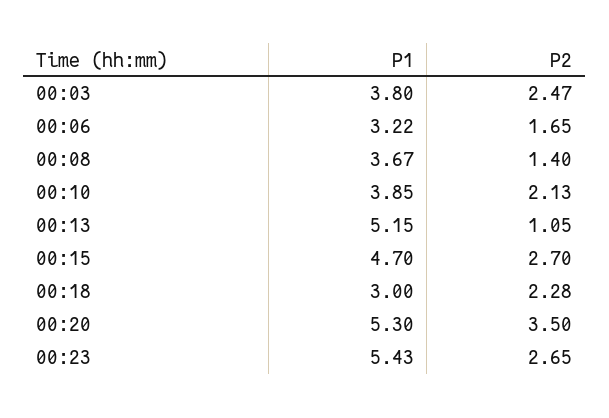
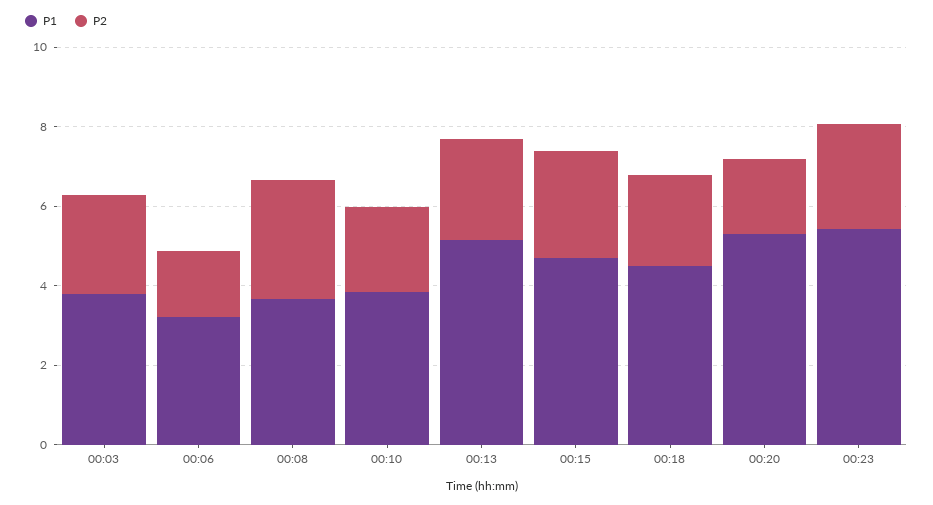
P2, 00:08: 1.4 -> 3
P2, 00:13: 1.05 -> 2.5
P1, 00:18: 3 -> 4.5
P2, 00:20: 3.5 -> 2

